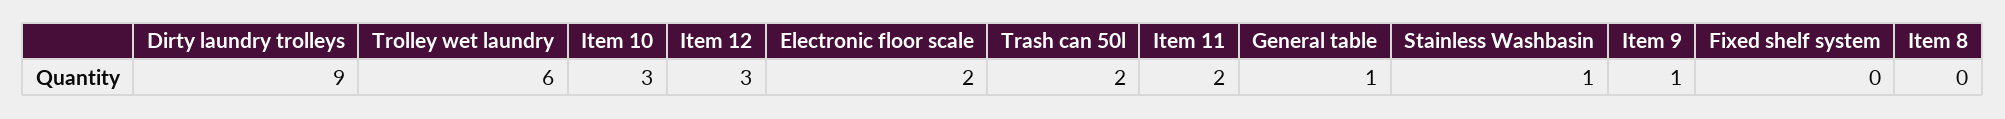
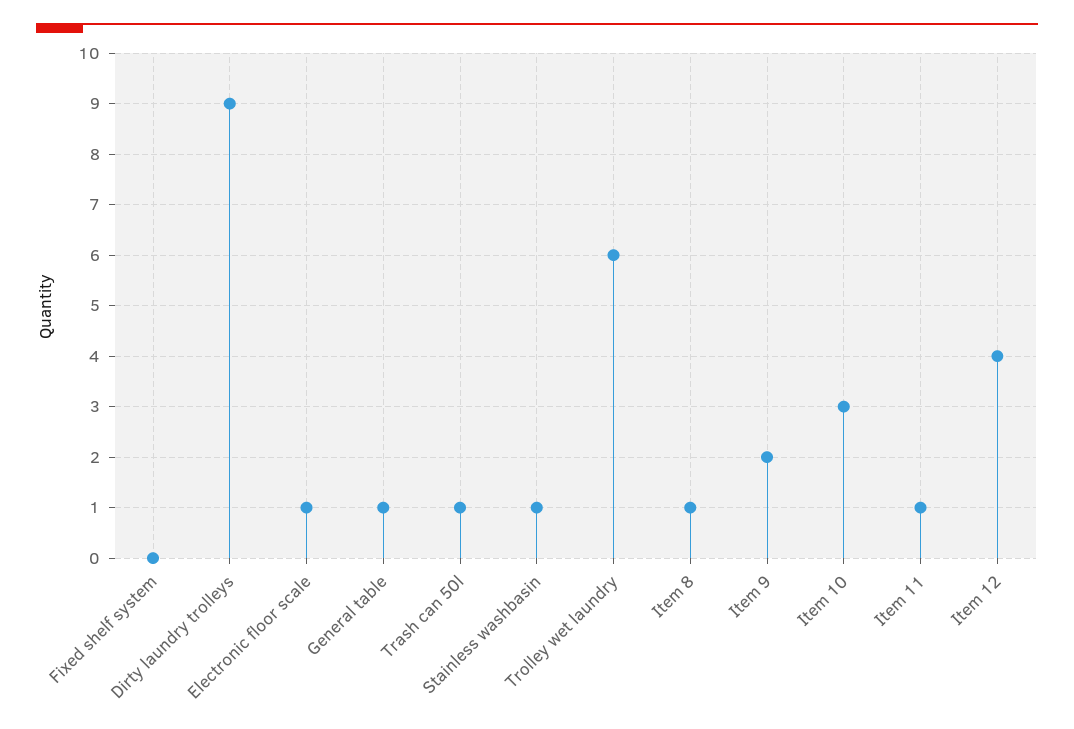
Item 12: 3 -> 4
Electronic floor scale: 2 -> 1
Trash can 50l: 2 -> 1
Item 11: 2 -> 1
Item 9: 1 -> 2
Item 8: 0 -> 1

